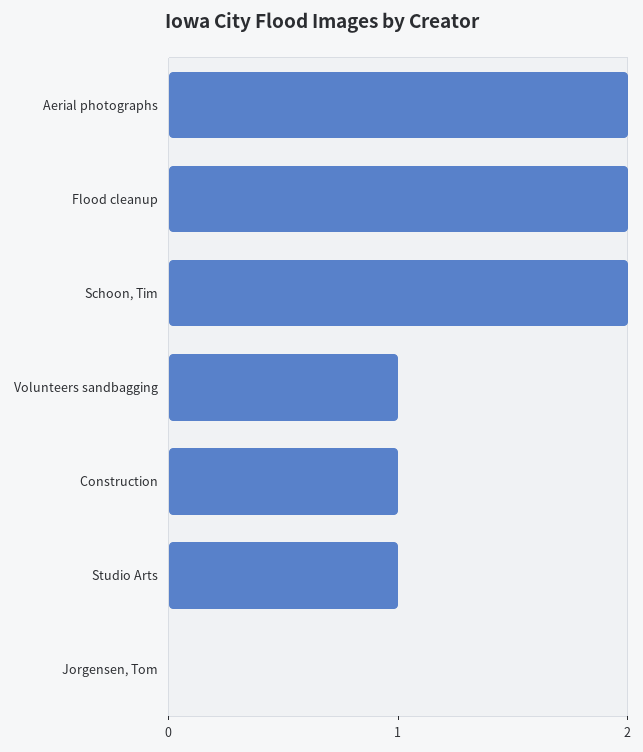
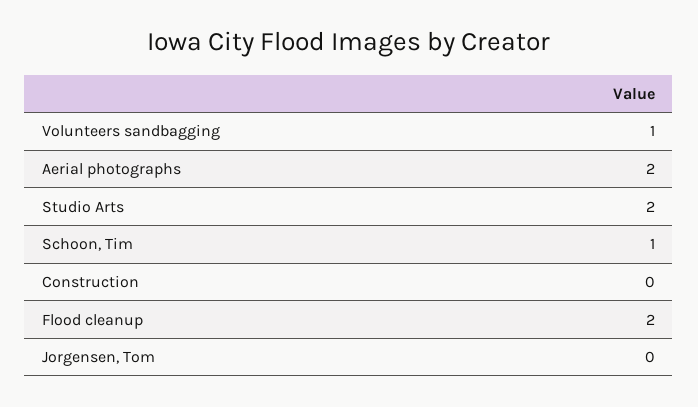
Schoon, Tim: 2 -> 1
Construction: 1 -> 0
Studio Arts: 1 -> 2

